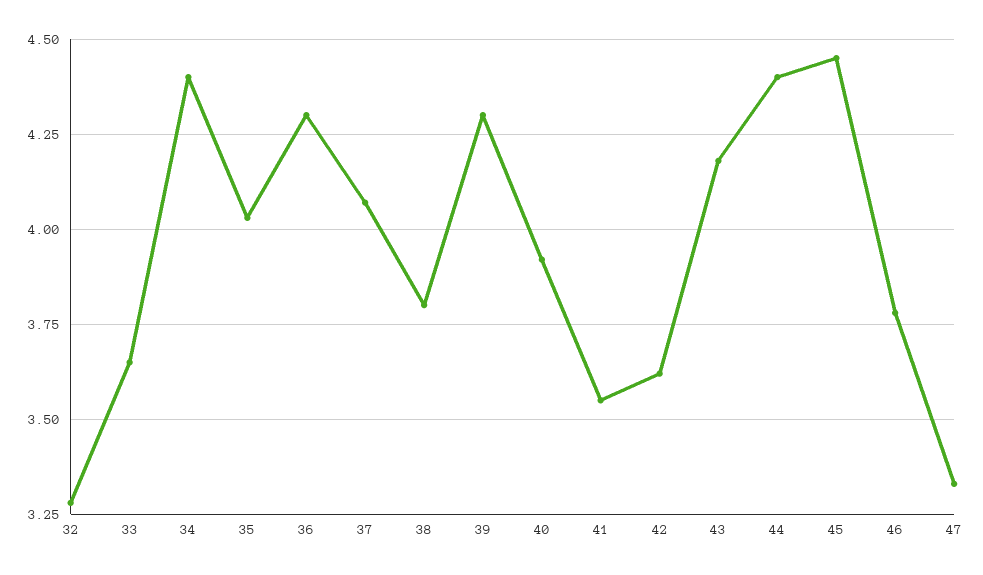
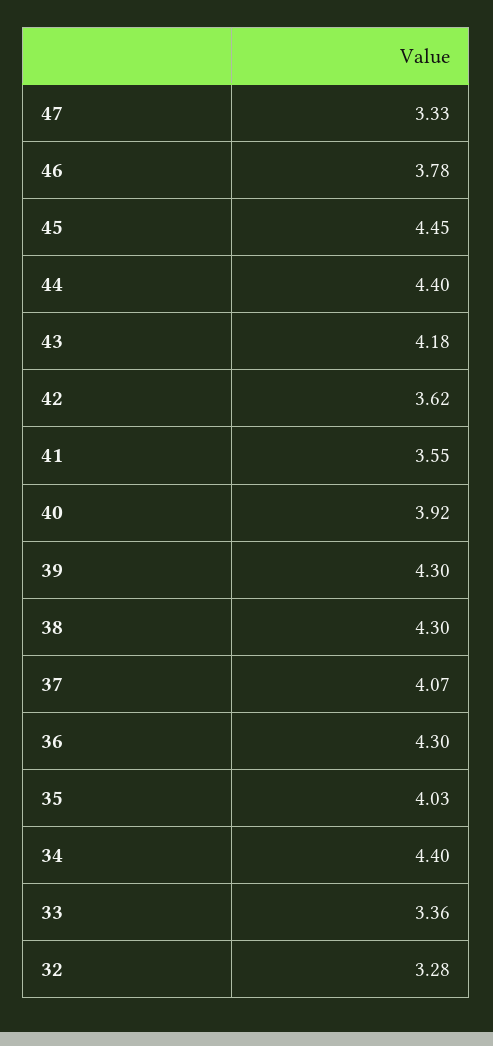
33: 3.65 -> 3.36
38: 3.8 -> 4.3

